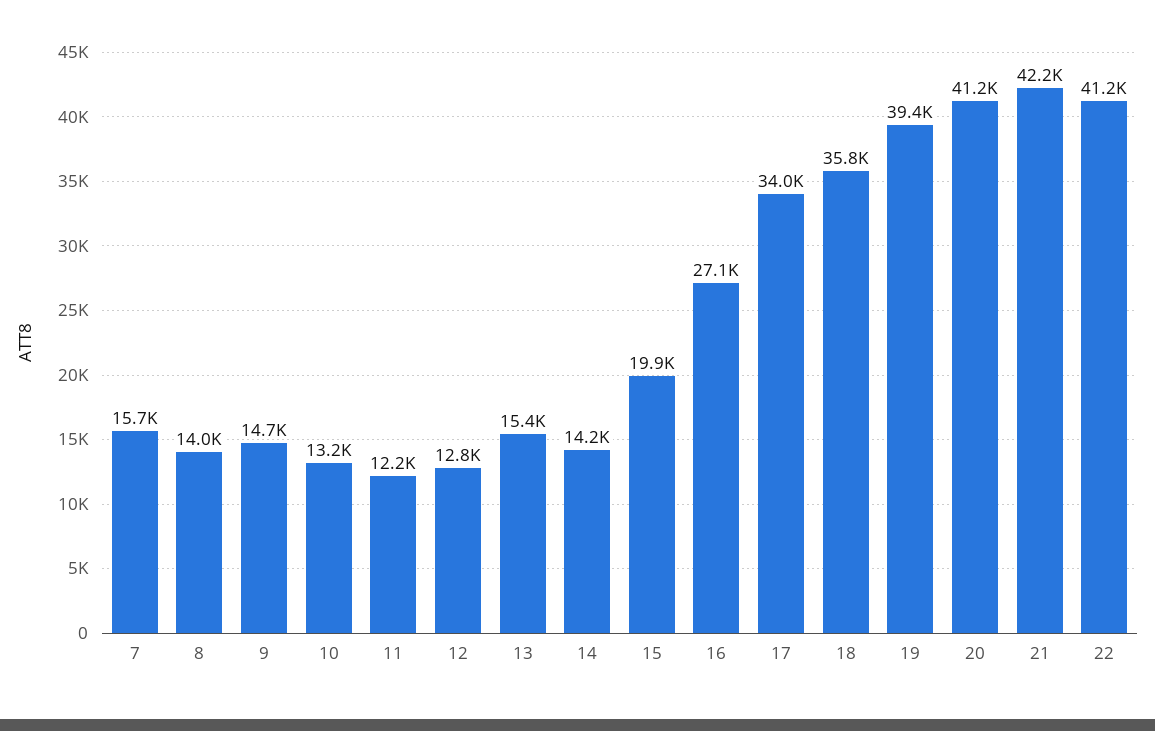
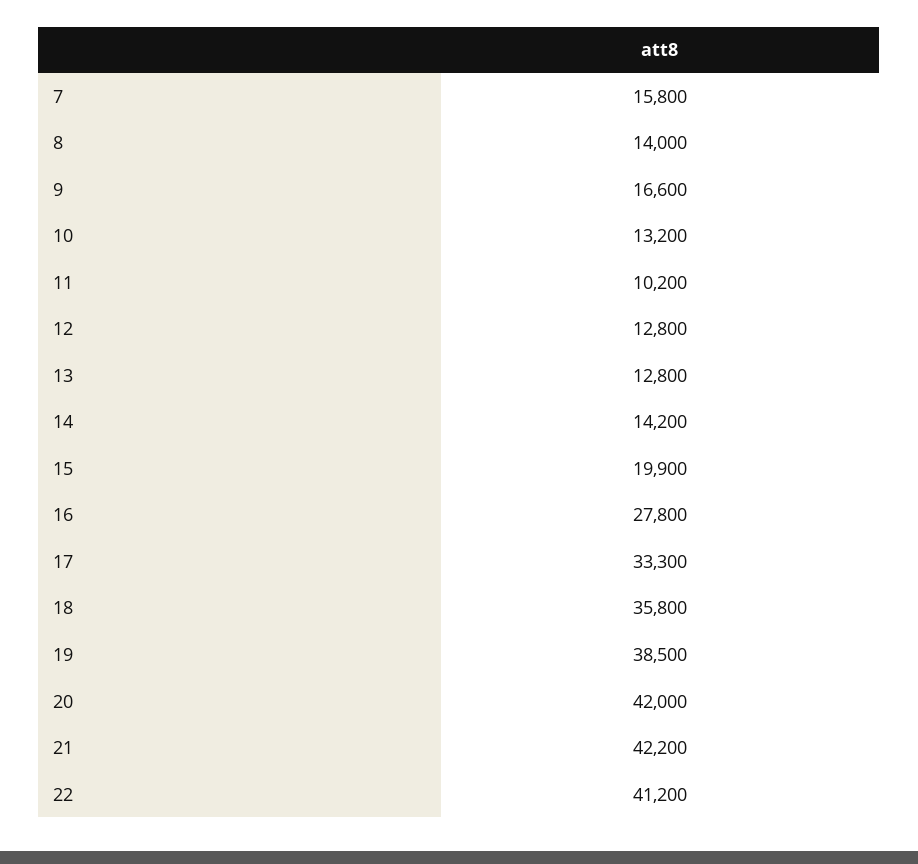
7: 15700 -> 15800
9: 14700 -> 16600
11: 12200 -> 10200
13: 15400 -> 12800
16: 27100 -> 27800
17: 34000 -> 33300
19: 39400 -> 38500
20: 41200 -> 42000

